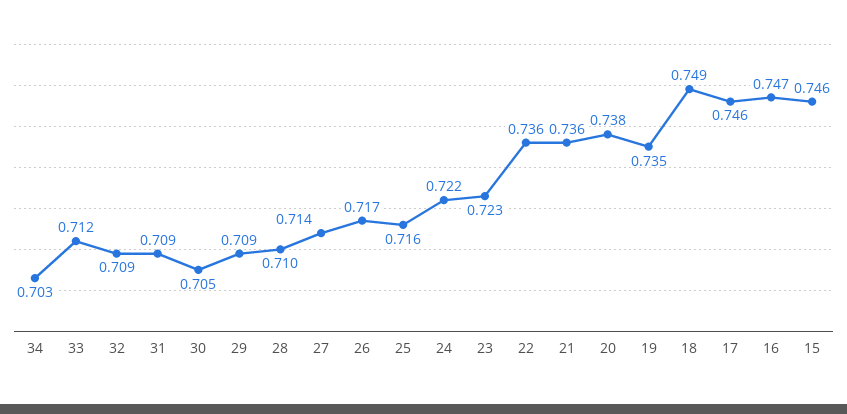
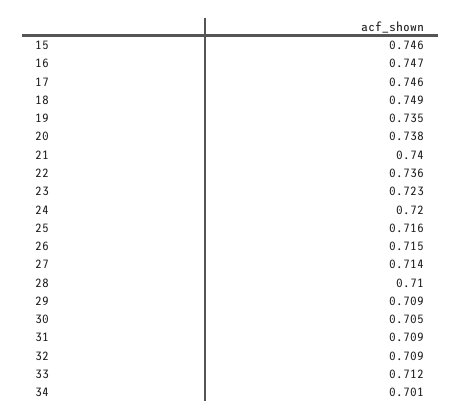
34: 0.703 -> 0.701
26: 0.717 -> 0.715
24: 0.722 -> 0.72
21: 0.736 -> 0.74

